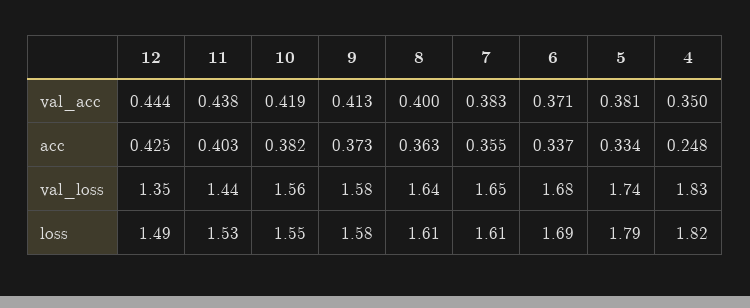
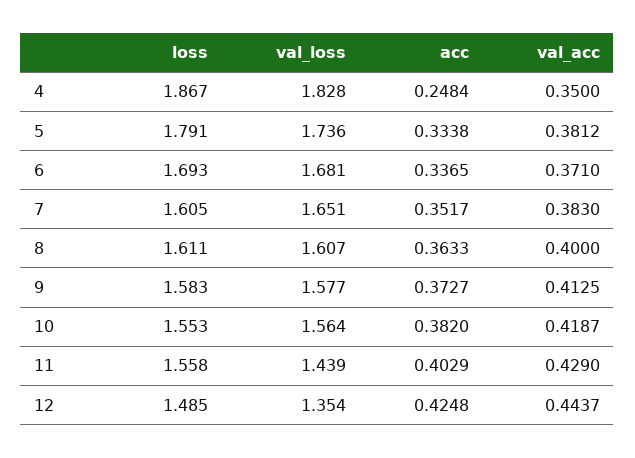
11, val_acc: 0.438 -> 0.429
7, acc: 0.355 -> 0.3517
8, val_loss: 1.64 -> 1.607
11, loss: 1.53 -> 1.558
4, loss: 1.82 -> 1.867

